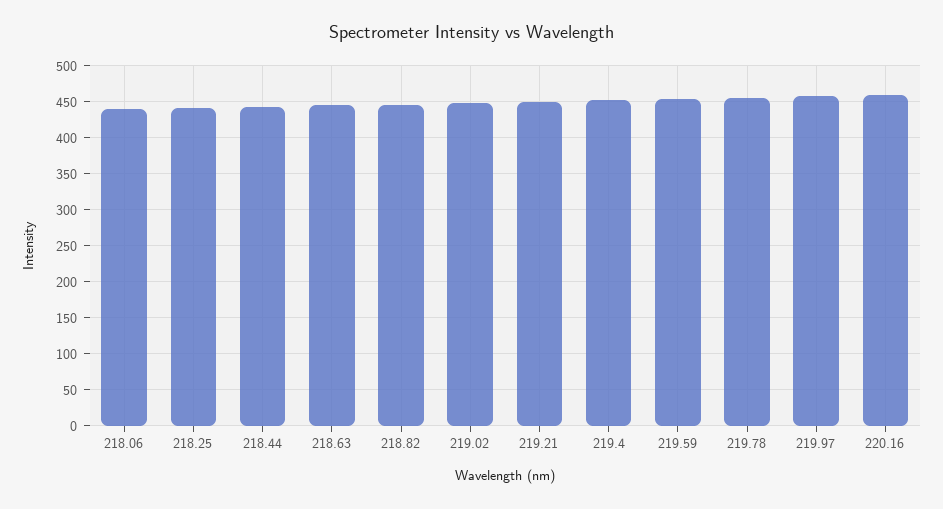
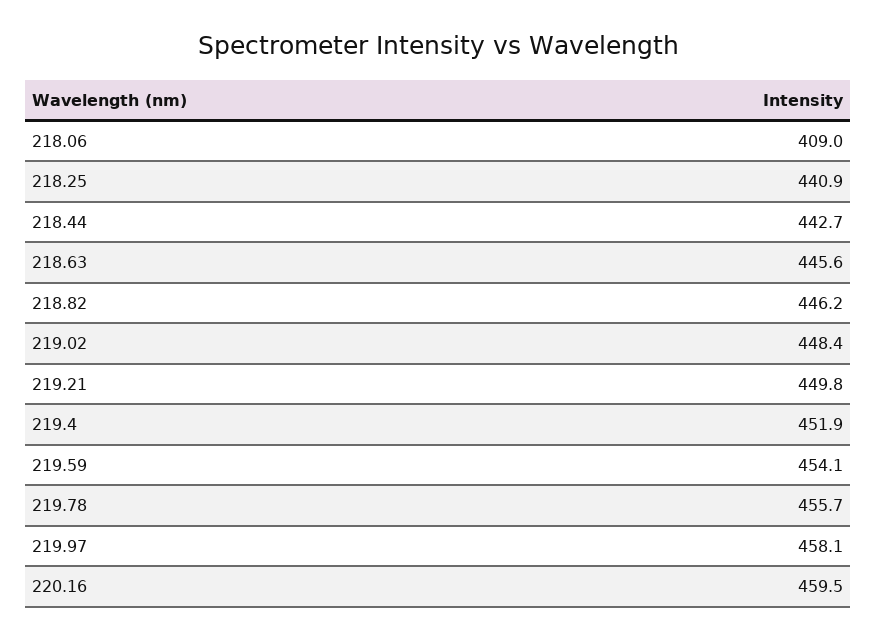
218.06: 440 -> 409

